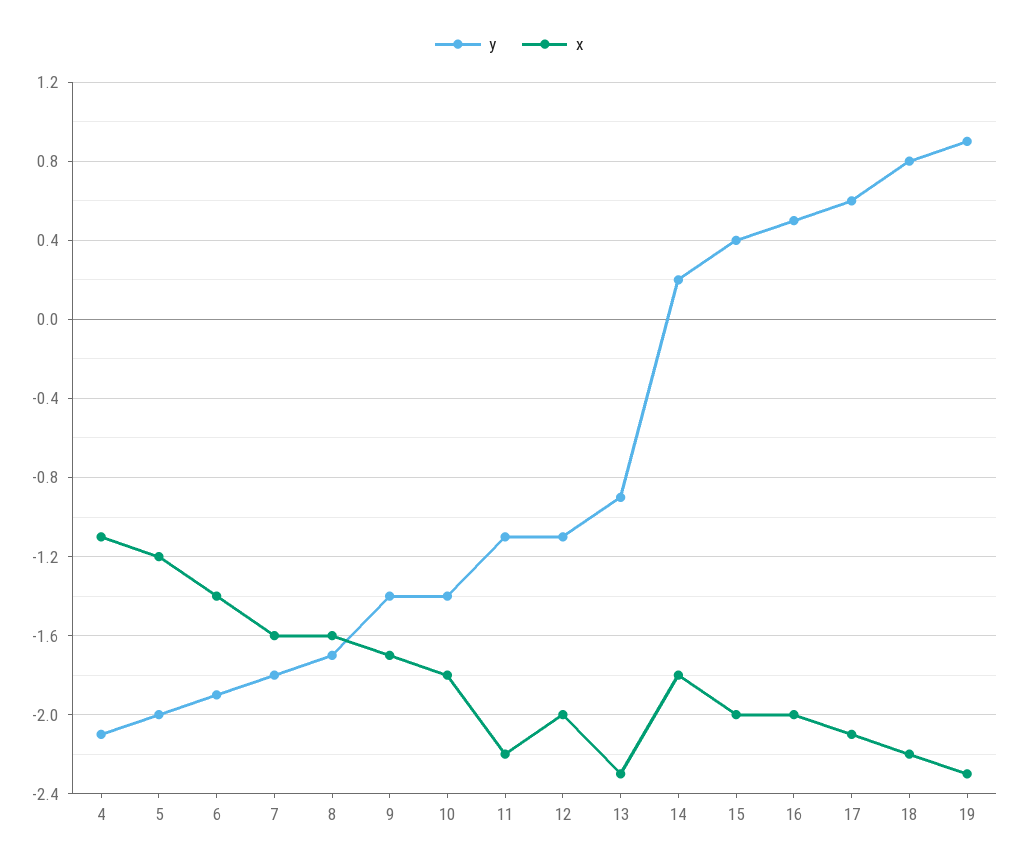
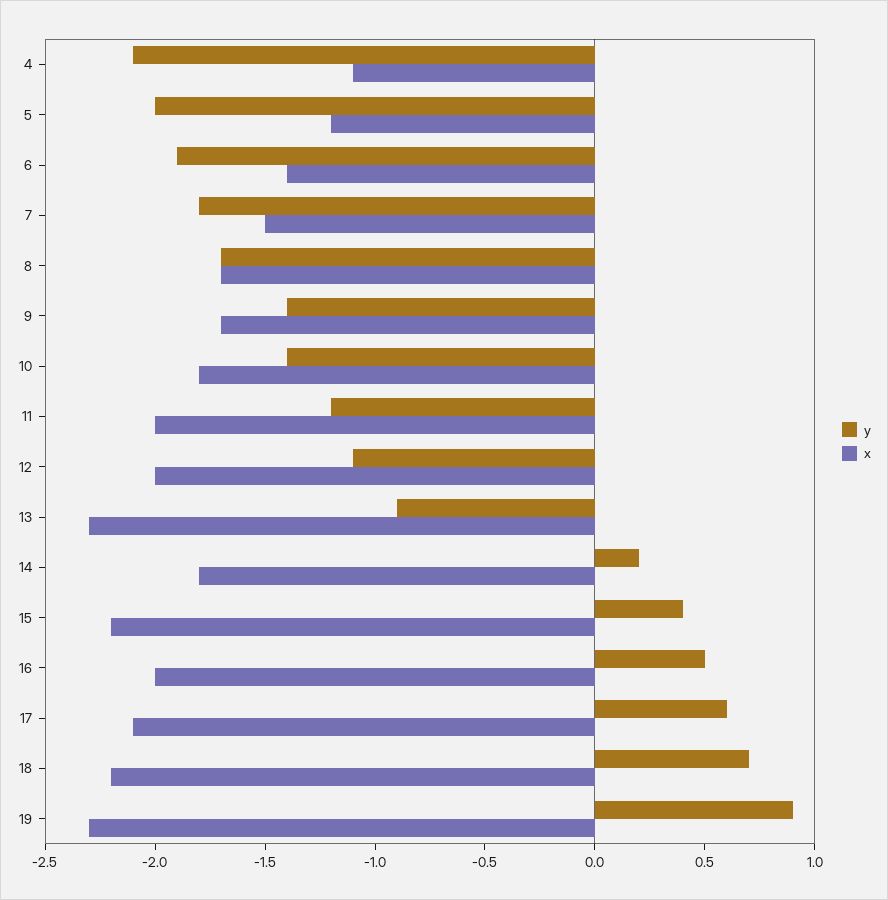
x, 7: -1.6 -> -1.5
x, 8: -1.6 -> -1.7
y, 11: -1.1 -> -1.2
x, 11: -2.2 -> -2
x, 15: -2 -> -2.2
y, 18: 0.8 -> 0.7

